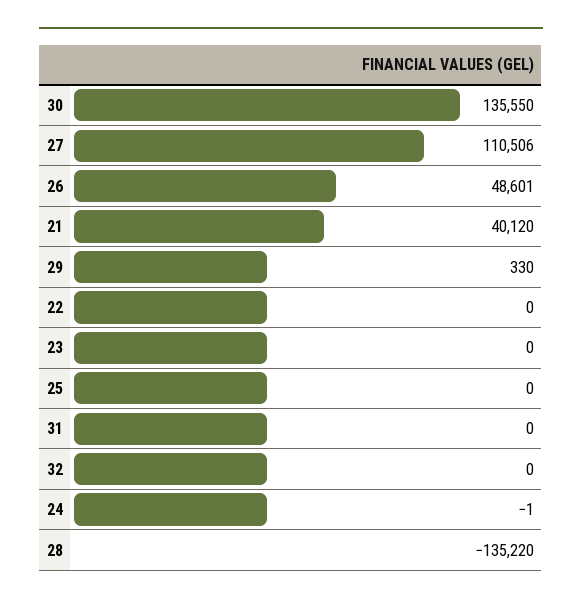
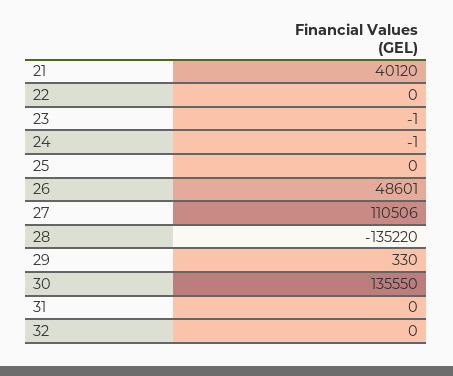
23: 0 -> -1

